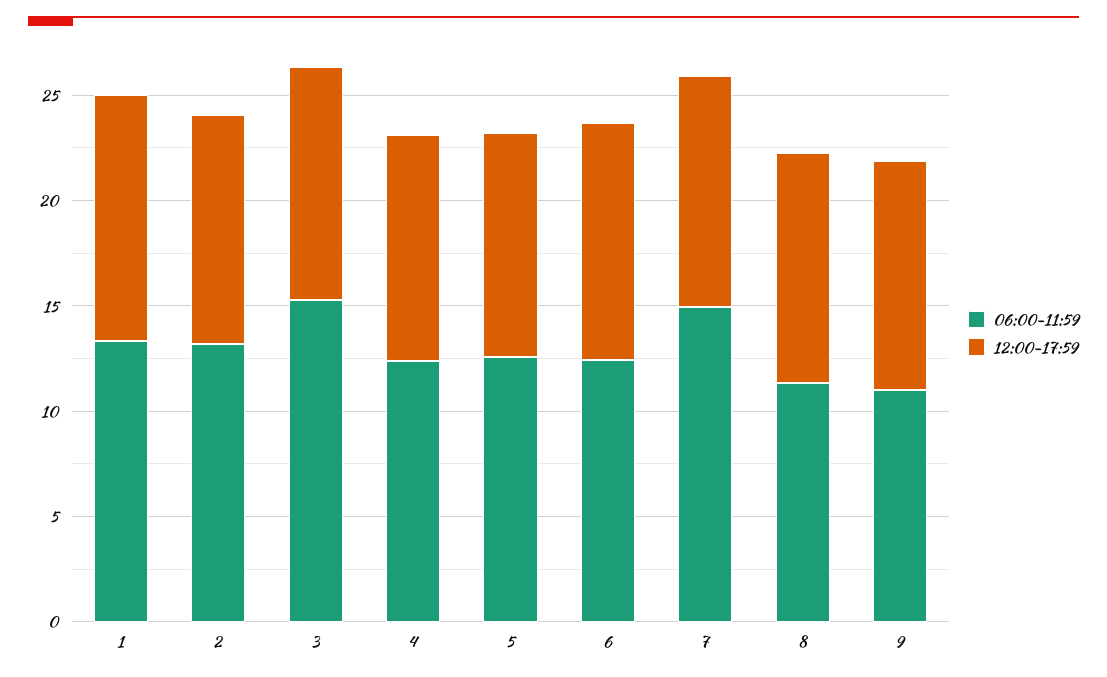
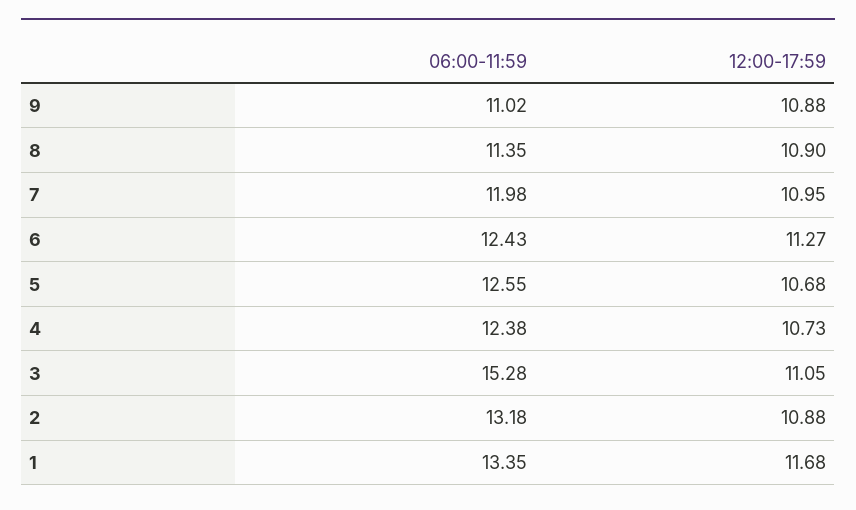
06:00-11:59, 7: 15 -> 11.98

